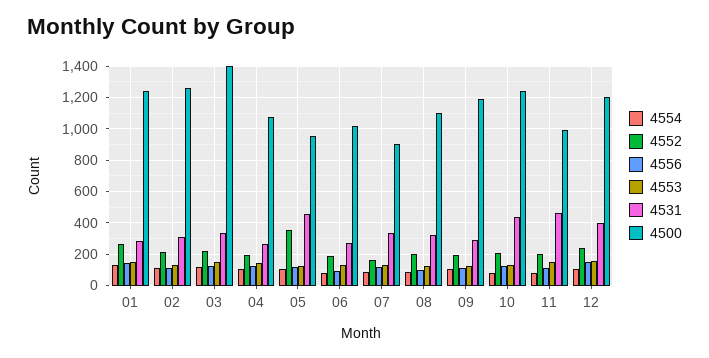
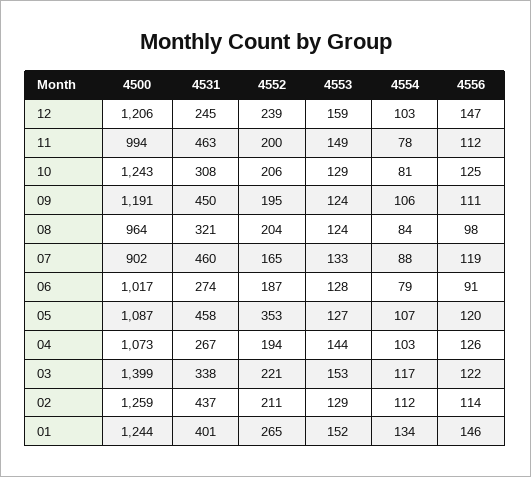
4531, 01: 300 -> 401
4531, 02: 300 -> 437
4500, 05: 950 -> 1087
4531, 07: 350 -> 460
4500, 08: 1100 -> 964
4531, 09: 300 -> 450
4531, 10: 450 -> 308
4531, 12: 400 -> 245

